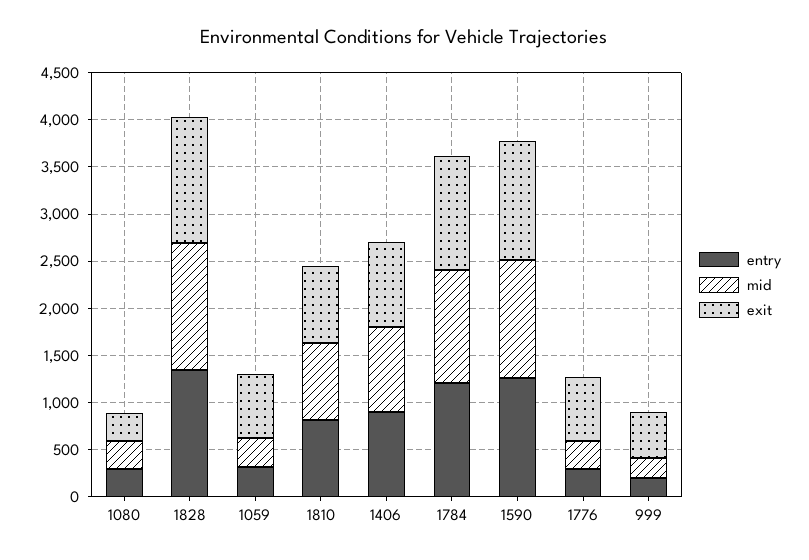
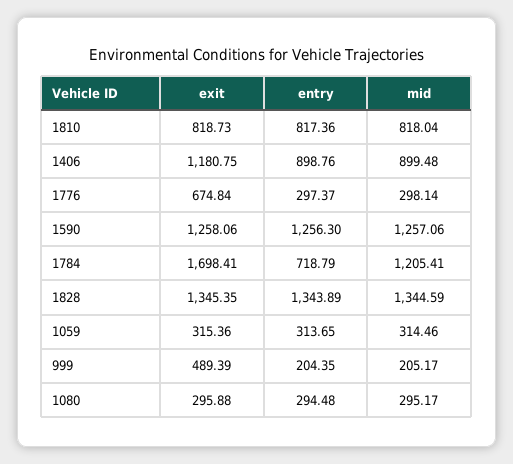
exit, 1059: 700 -> 315.36
exit, 1406: 900 -> 1180.75
entry, 1784: 1200 -> 718.79
exit, 1784: 1200 -> 1698.41

